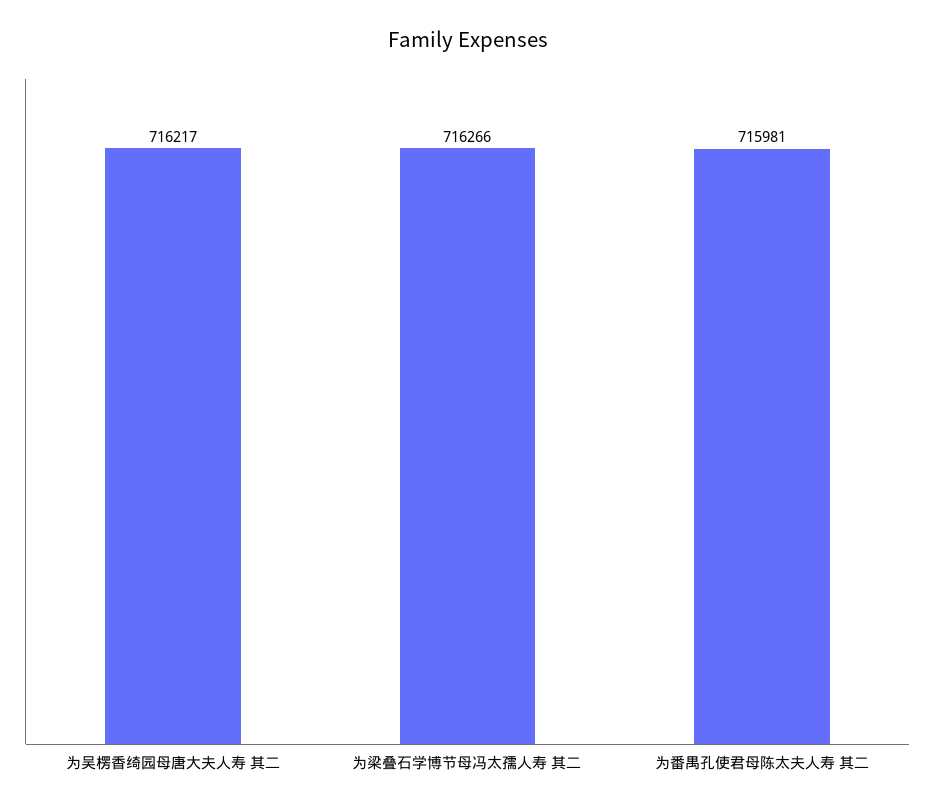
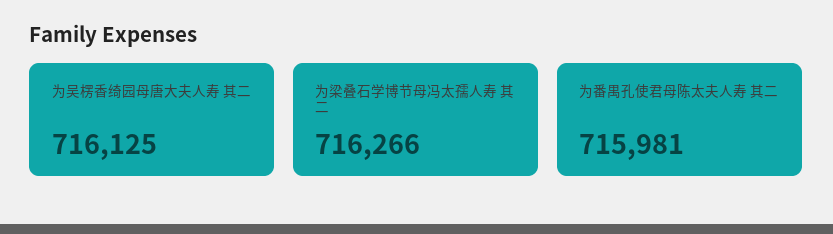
为吴楞香绮园母唐大夫人寿 其二: 716217 -> 716125

